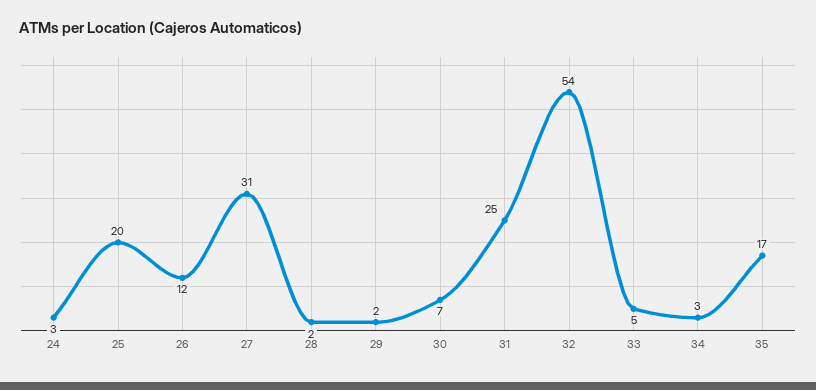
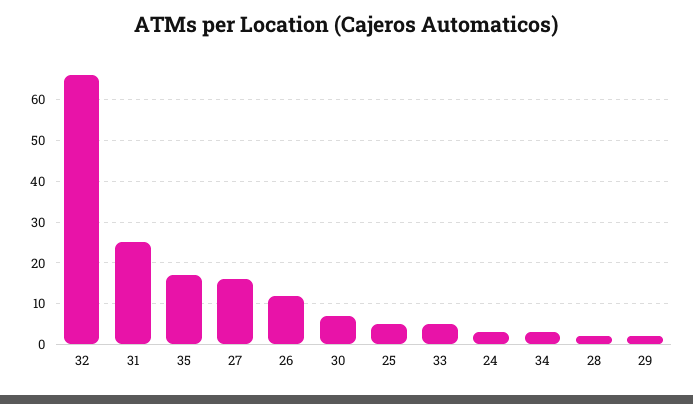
25: 20 -> 5
27: 31 -> 15
32: 54 -> 65

